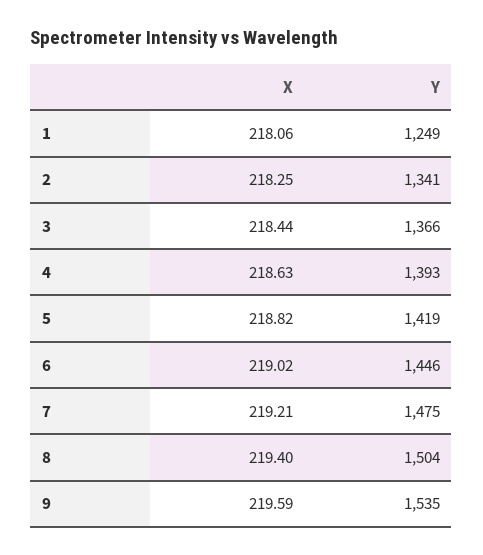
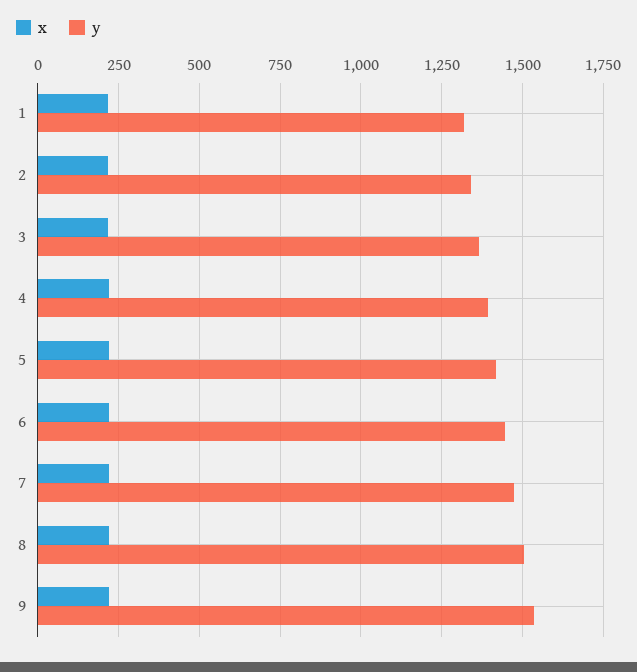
Y, 1: 1249 -> 1325

